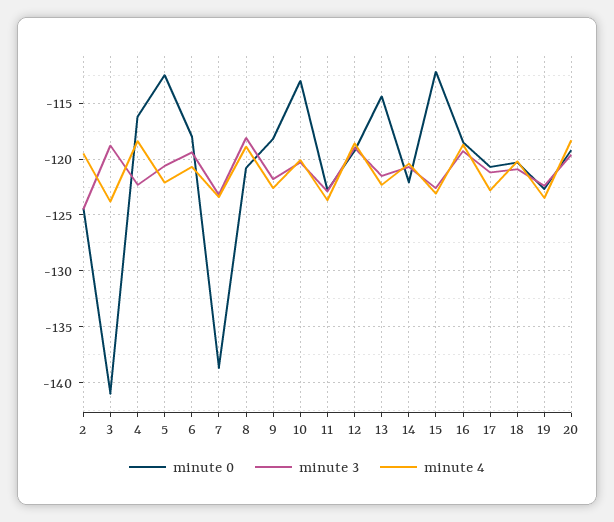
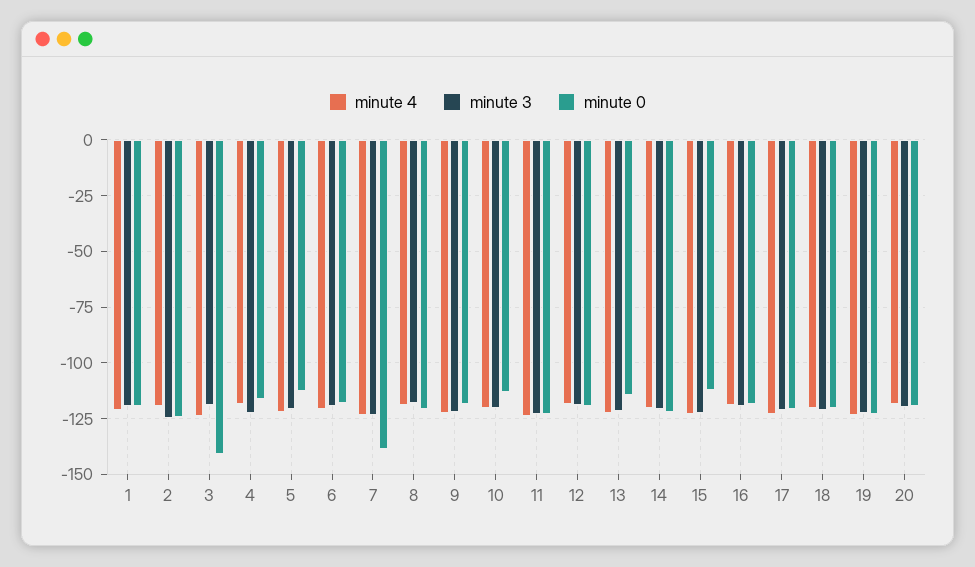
minute 4, 1: none -> -120
minute 3, 1: none -> -120
minute 0, 1: none -> -120

